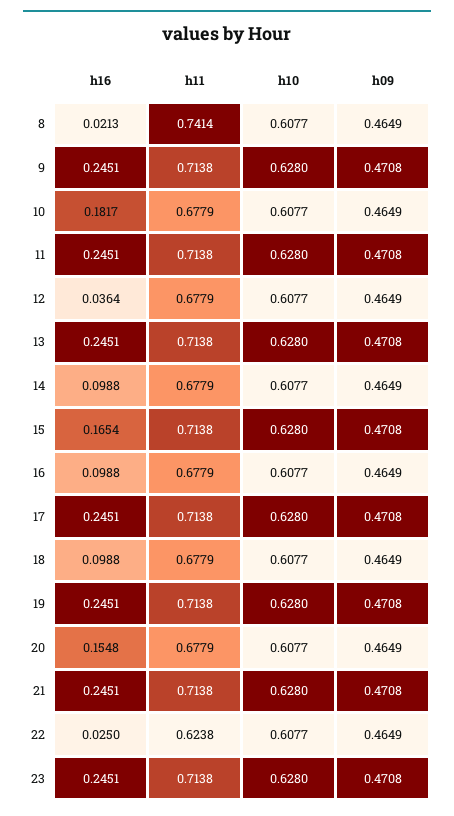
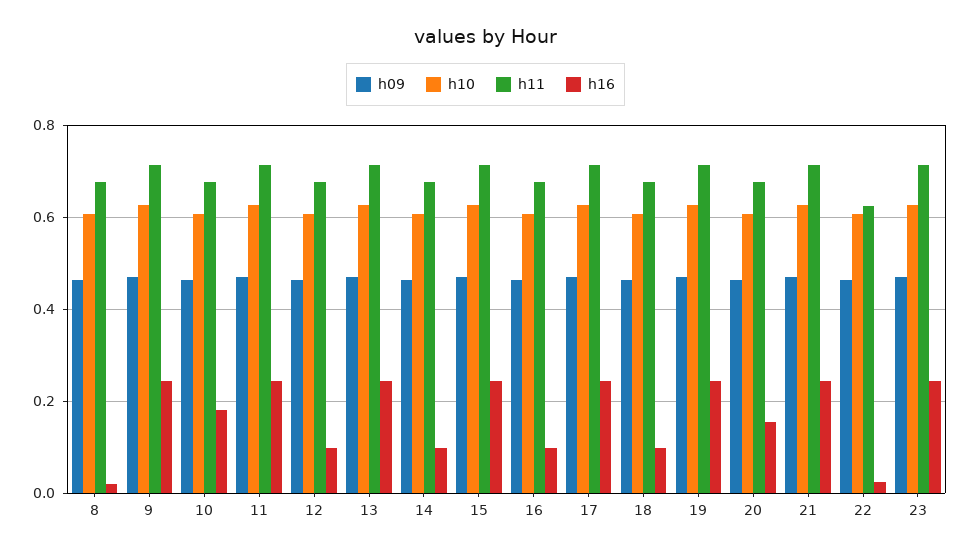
h11, 8: 0.7414 -> 0.68
h16, 12: 0.0364 -> 0.1
h16, 15: 0.1654 -> 0.24

